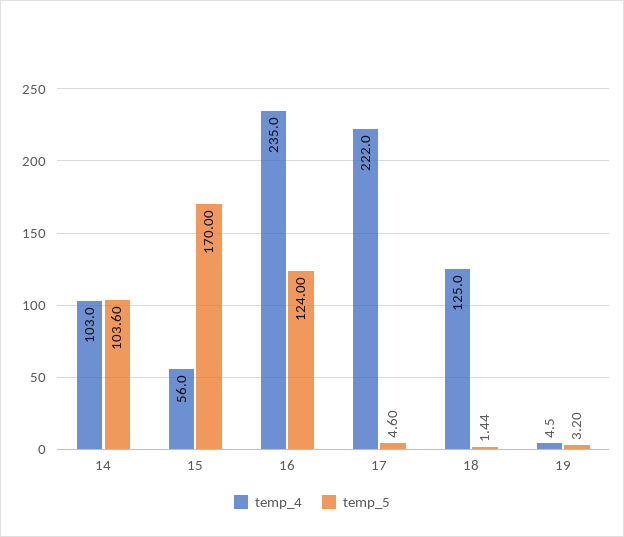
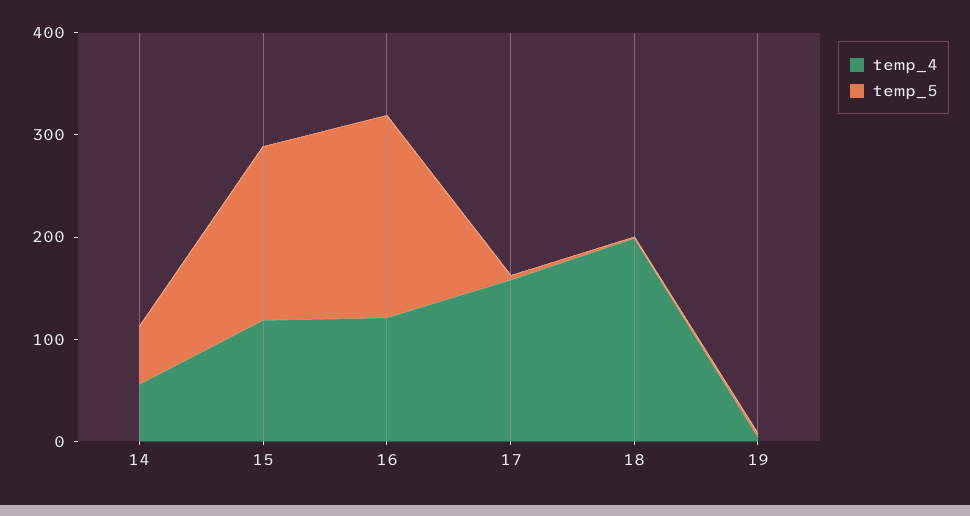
temp_4, 14: 103 -> 60
temp_5, 14: 103.6 -> 60
temp_4, 15: 56 -> 120
temp_4, 16: 235 -> 120
temp_5, 16: 124 -> 200
temp_4, 17: 222 -> 160
temp_4, 18: 125 -> 200

